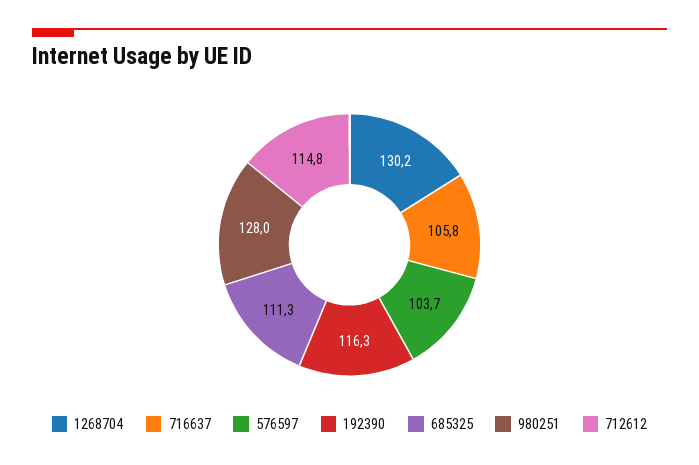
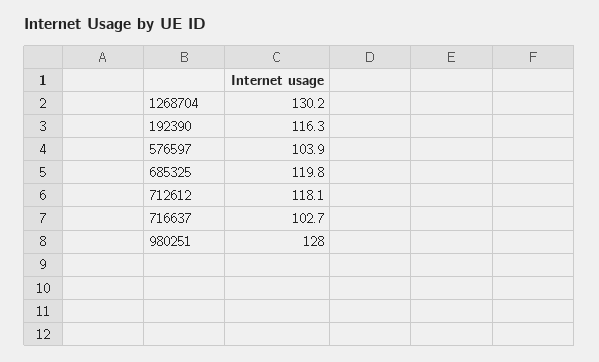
716637: 105.8 -> 102.7
576597: 103.7 -> 103.9
685325: 111.3 -> 119.8
712612: 114.8 -> 118.1

